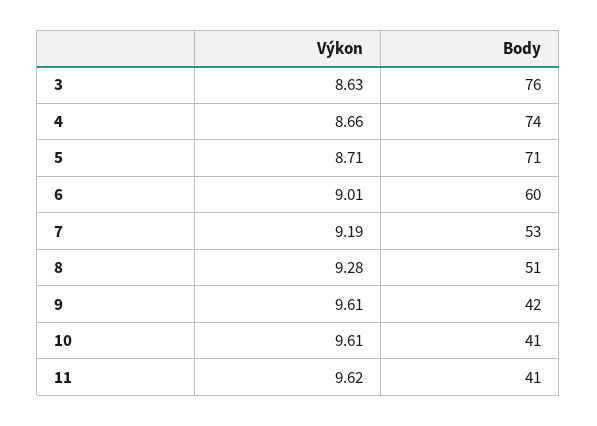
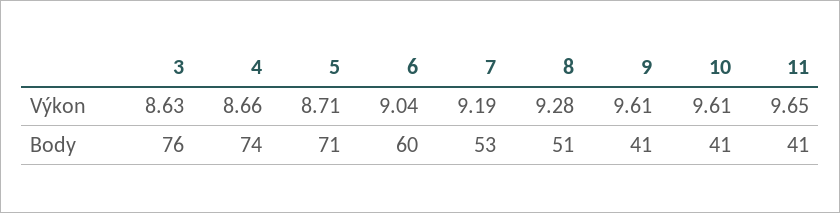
Výkon, 6: 9.01 -> 9.04
Body, 9: 42 -> 41
Výkon, 11: 9.62 -> 9.65

